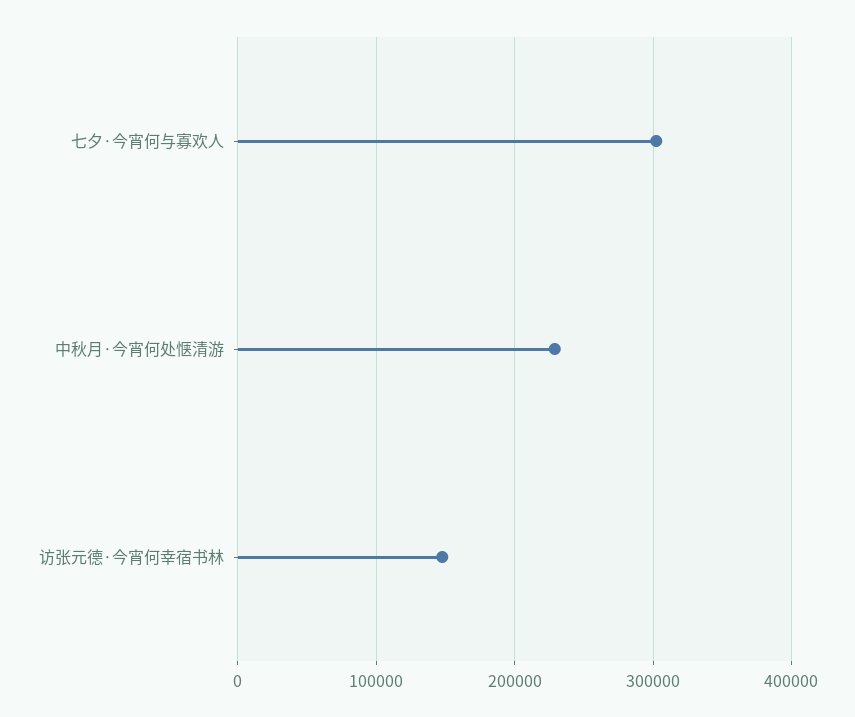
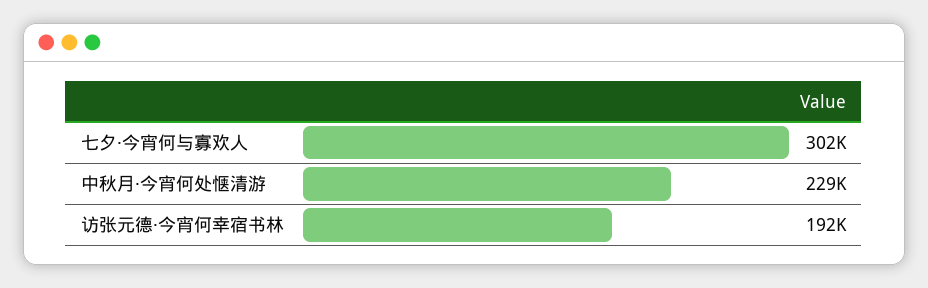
访张元德·今宵何幸宿书林: 150000 -> 192000

